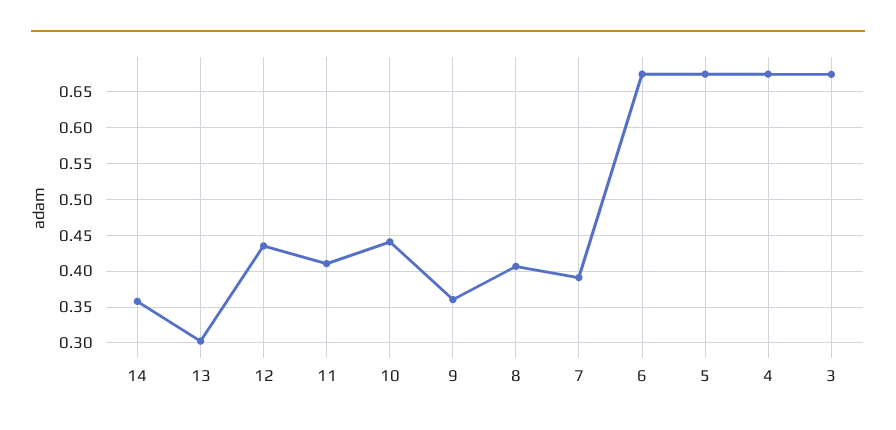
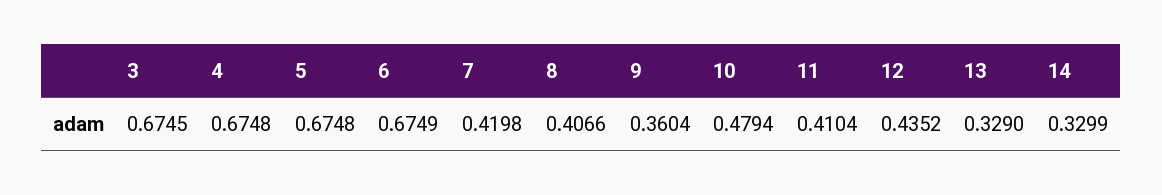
14: 0.36 -> 0.3299
13: 0.3 -> 0.329
10: 0.44 -> 0.4794
7: 0.39 -> 0.4198

